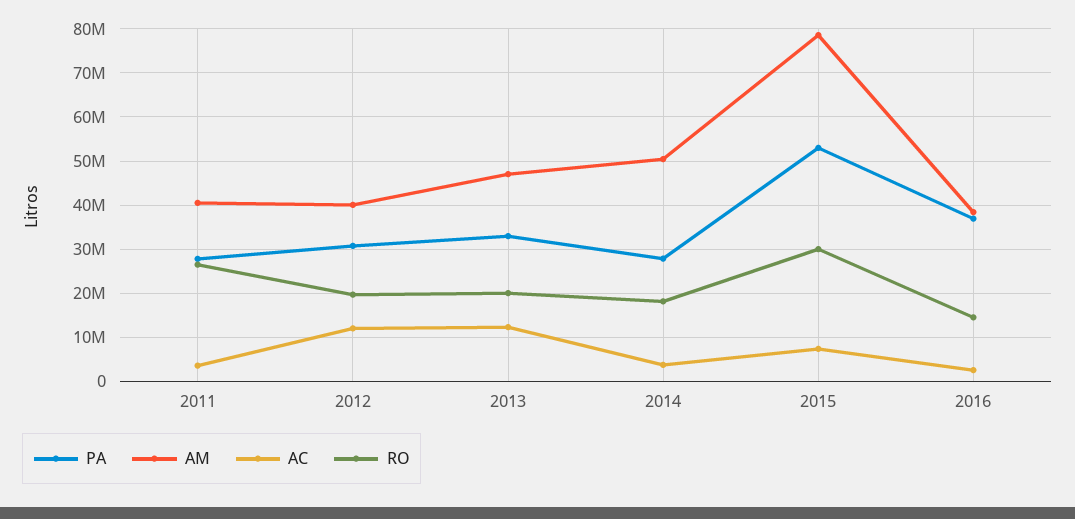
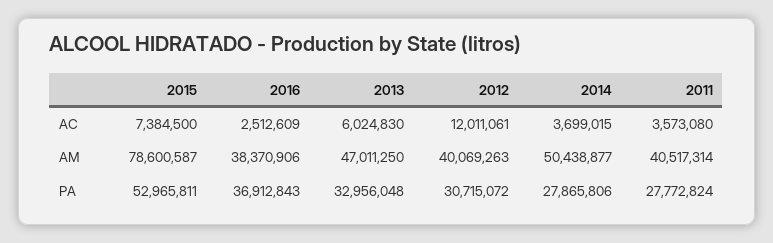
RO, 2011: 26000000 -> none
RO, 2012: 20000000 -> none
AC, 2013: 12000000 -> 6024830
RO, 2013: 20000000 -> none
RO, 2014: 18000000 -> none
RO, 2015: 30000000 -> none
RO, 2016: 14000000 -> none

